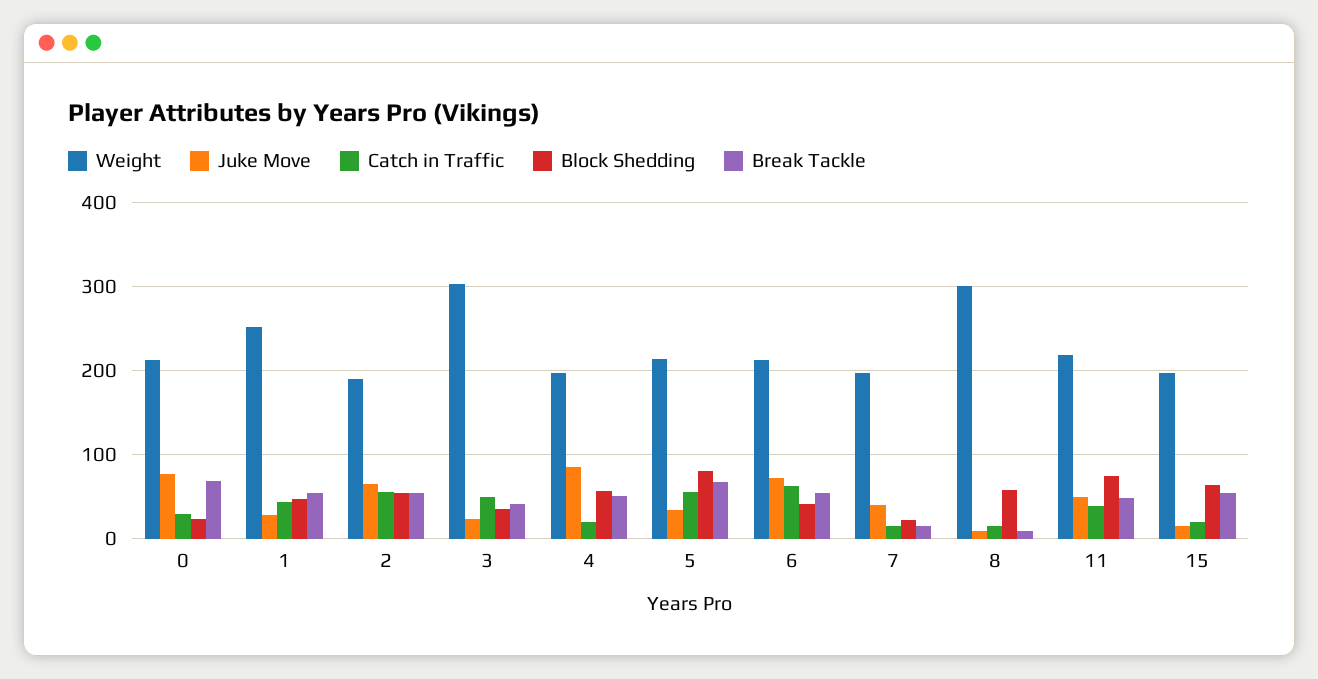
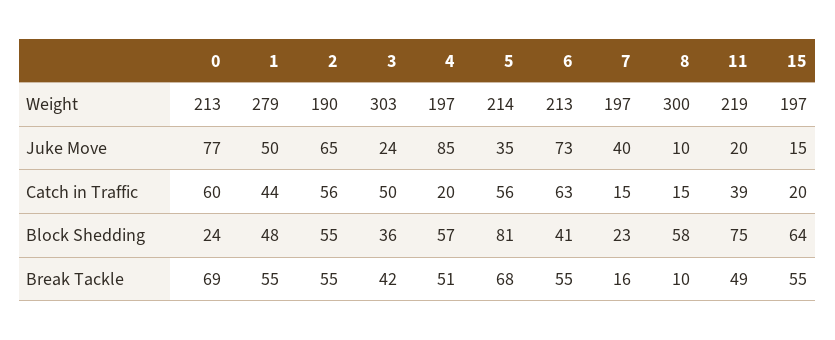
Catch in Traffic, 0: 30 -> 60
Weight, 1: 250 -> 279
Juke Move, 1: 30 -> 50
Juke Move, 11: 50 -> 20

